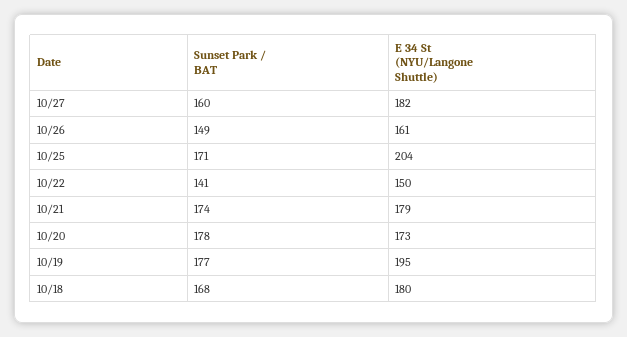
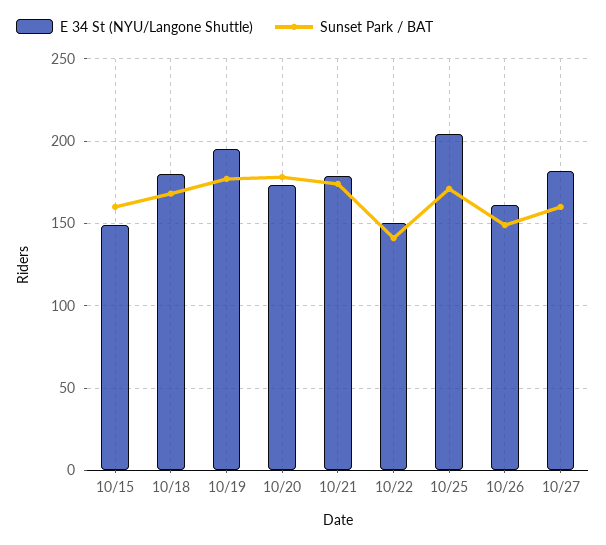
E 34 St (NYU/Langone Shuttle), 10/15: none -> 150
Sunset Park / BAT, 10/15: none -> 160

